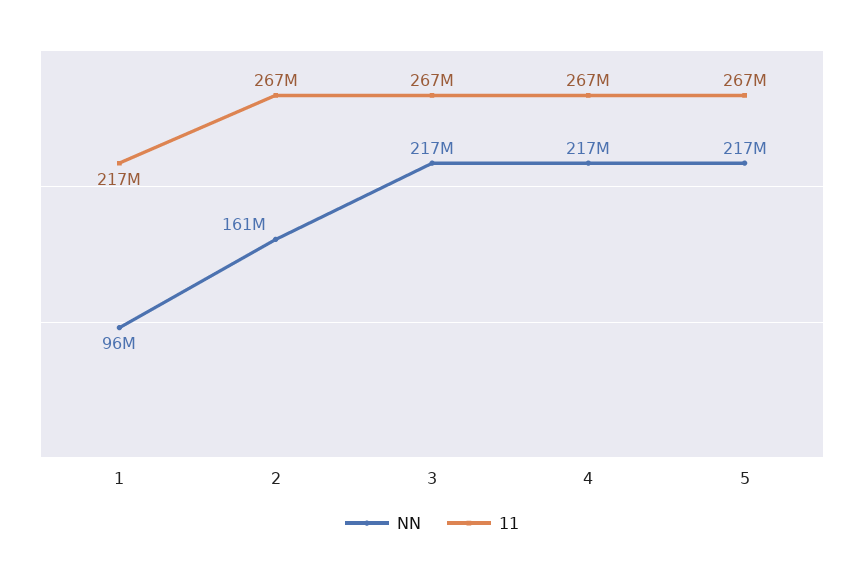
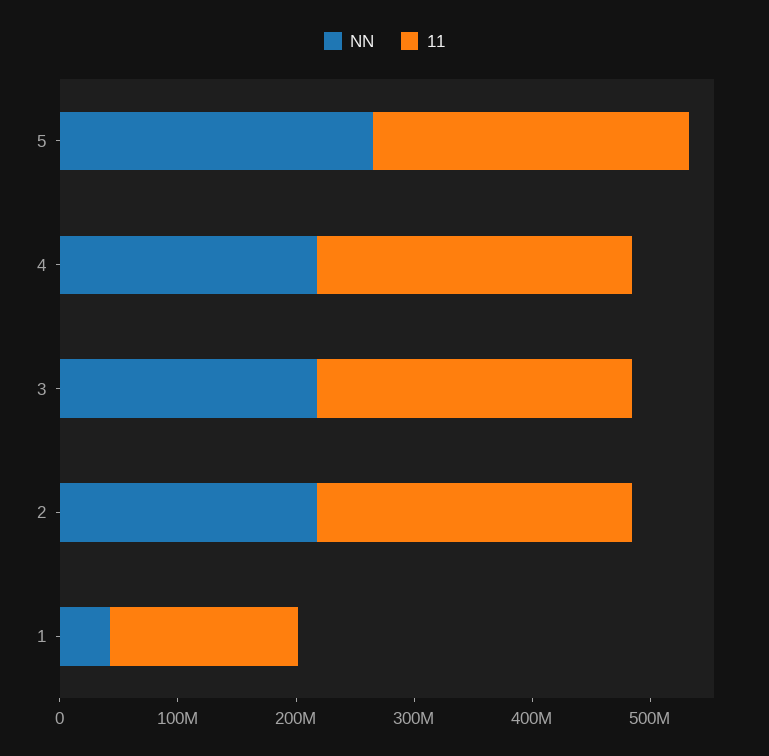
NN, 1: 96000000 -> 40000000
11, 1: 217000000 -> 160000000
NN, 2: 161000000 -> 220000000
NN, 5: 217000000 -> 260000000

